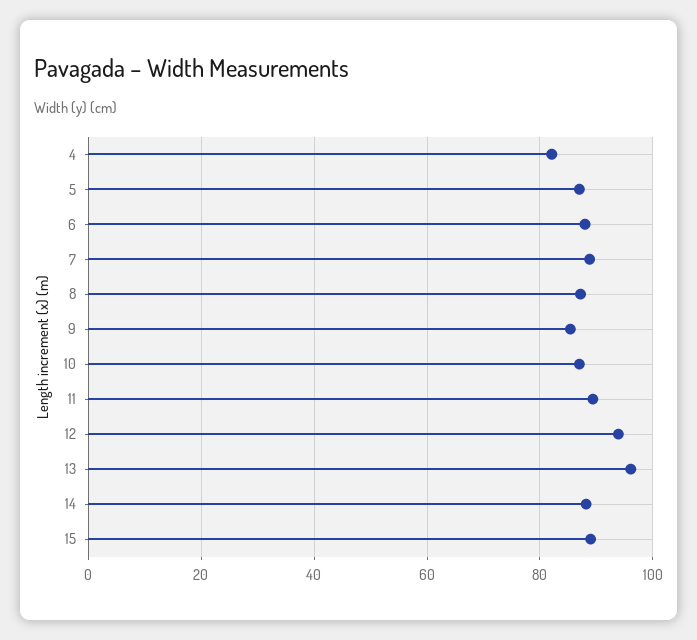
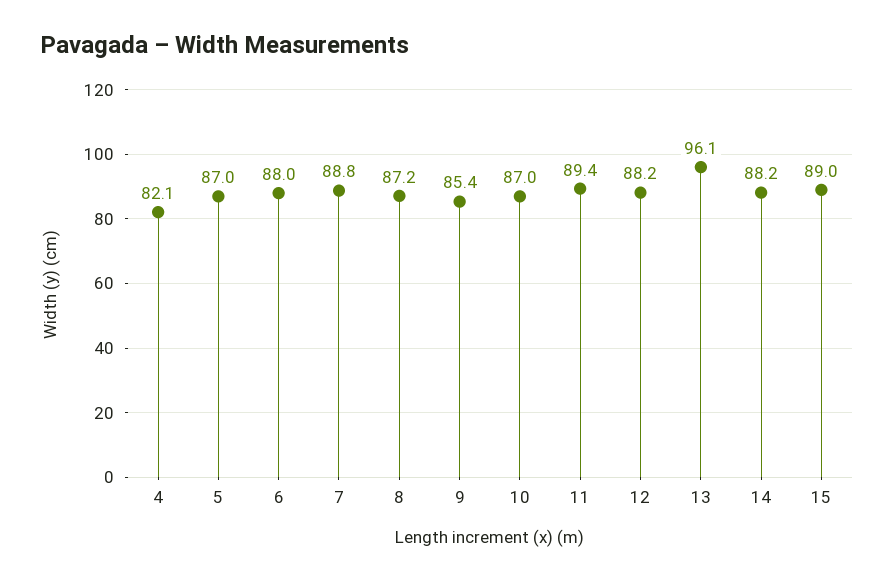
12: 94 -> 88.2

